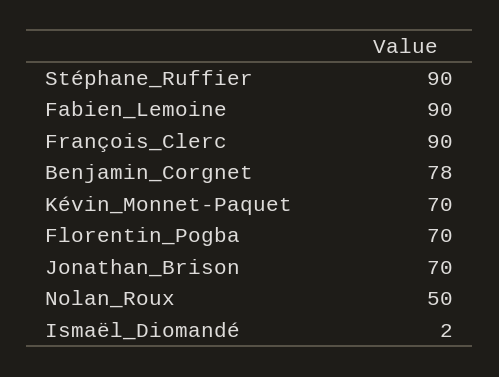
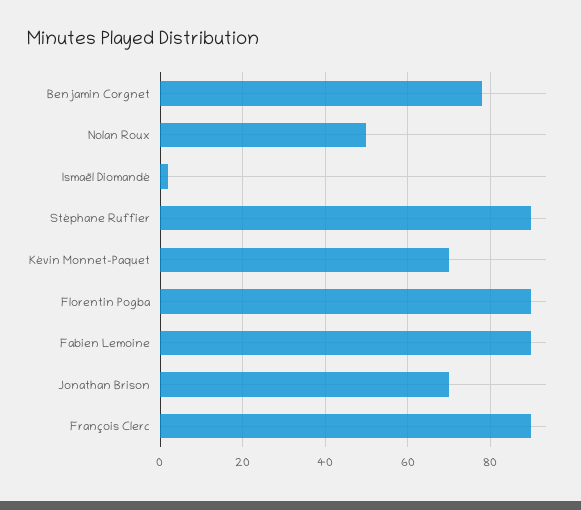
Florentin_Pogba: 70 -> 90

